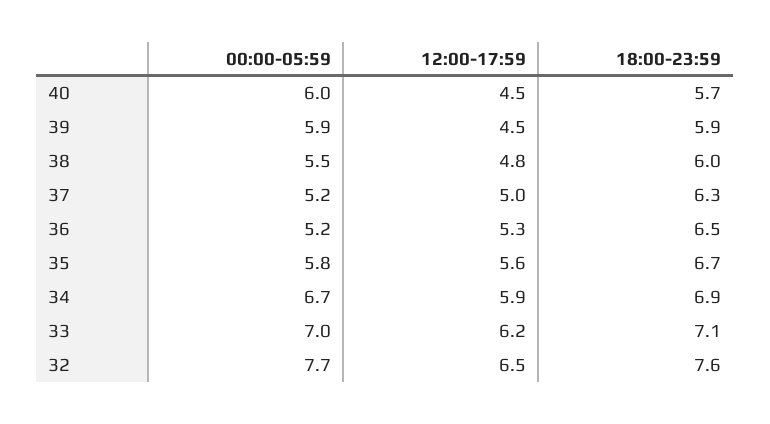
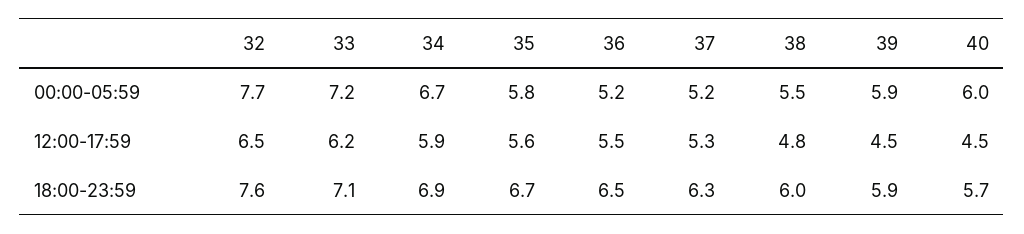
12:00-17:59, 37: 5 -> 5.3
12:00-17:59, 36: 5.3 -> 5.5
00:00-05:59, 33: 7 -> 7.2

